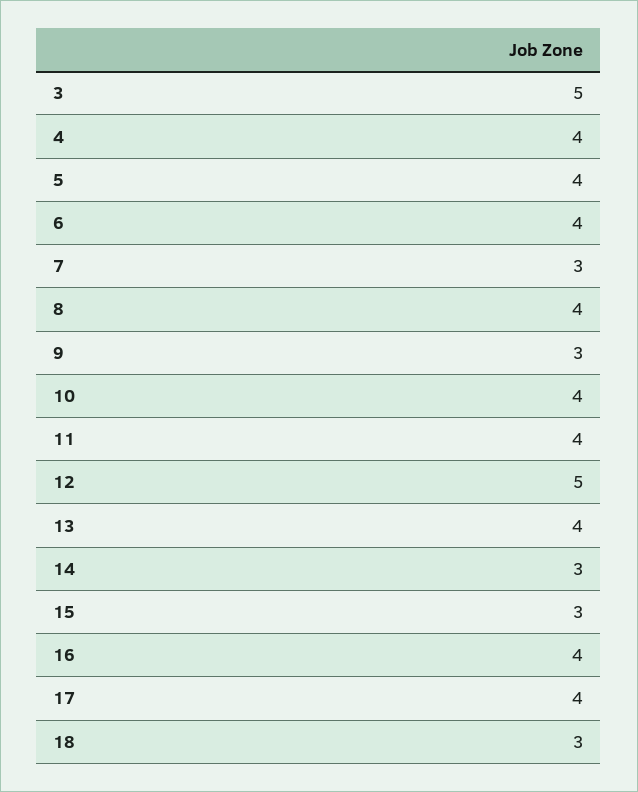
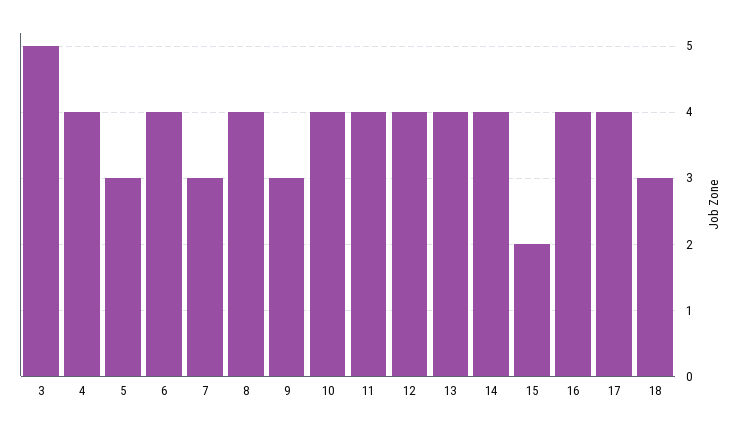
5: 4 -> 3
12: 5 -> 4
14: 3 -> 4
15: 3 -> 2

